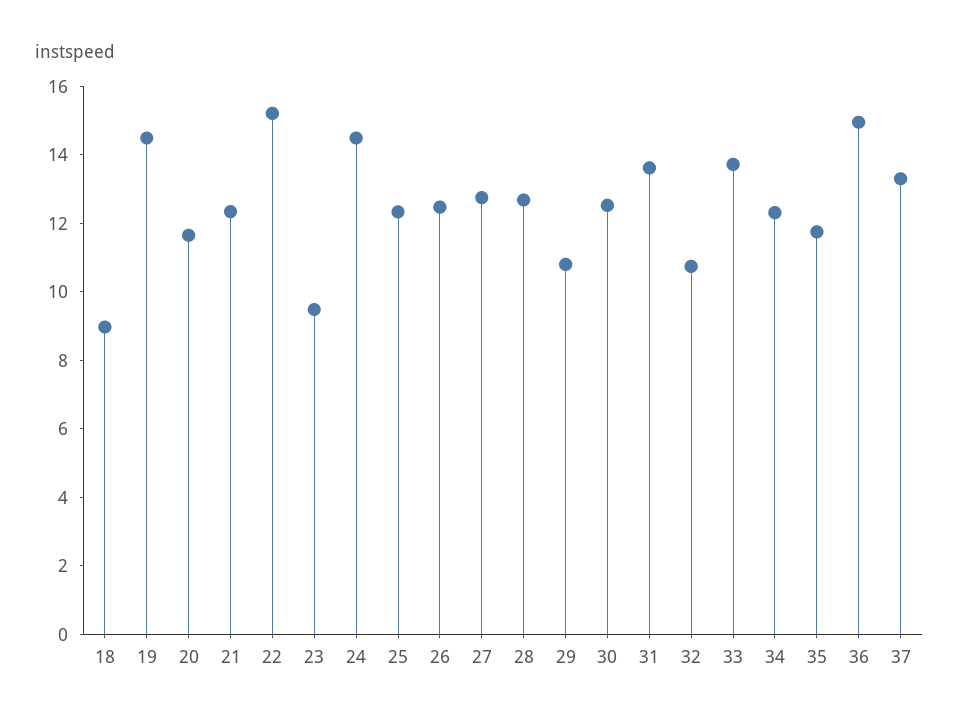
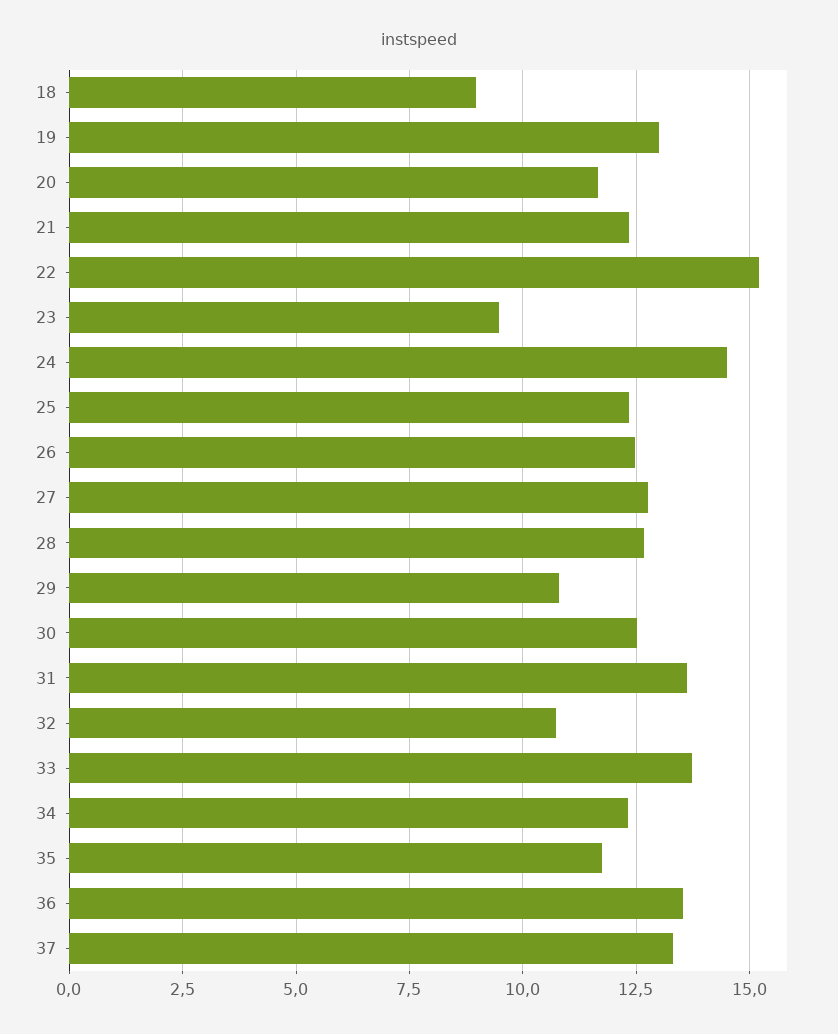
19: 14.5 -> 13
36: 15 -> 13.5

